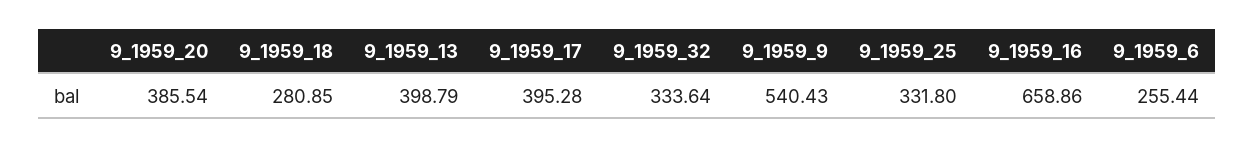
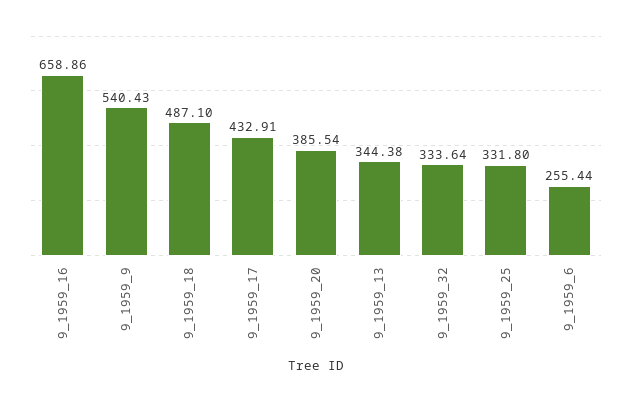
9_1959_18: 280.85 -> 487.1
9_1959_13: 398.79 -> 344.38
9_1959_17: 395.28 -> 432.91

